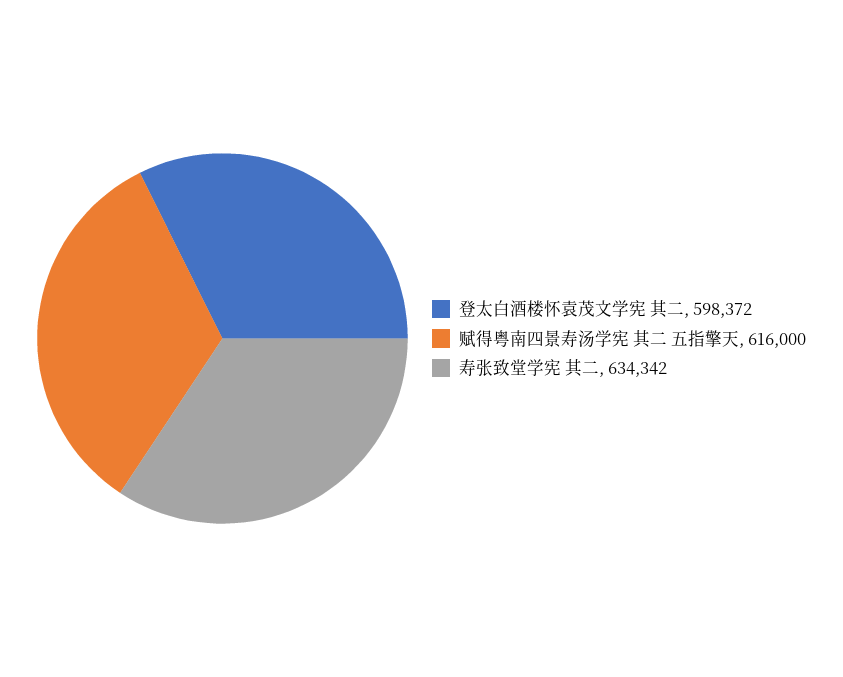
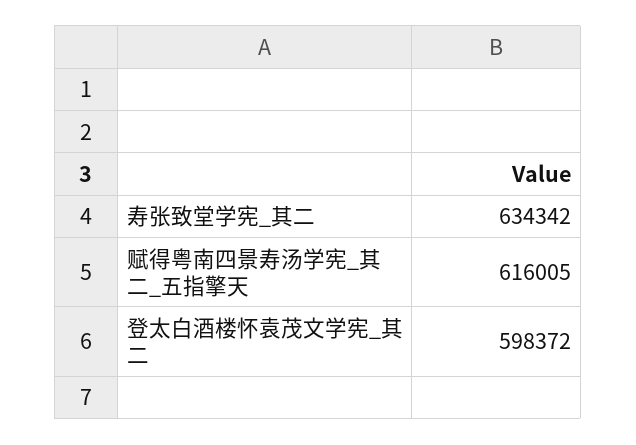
赋得粤南四景寿汤学宪 其二 五指擎天: 616000 -> 616005

